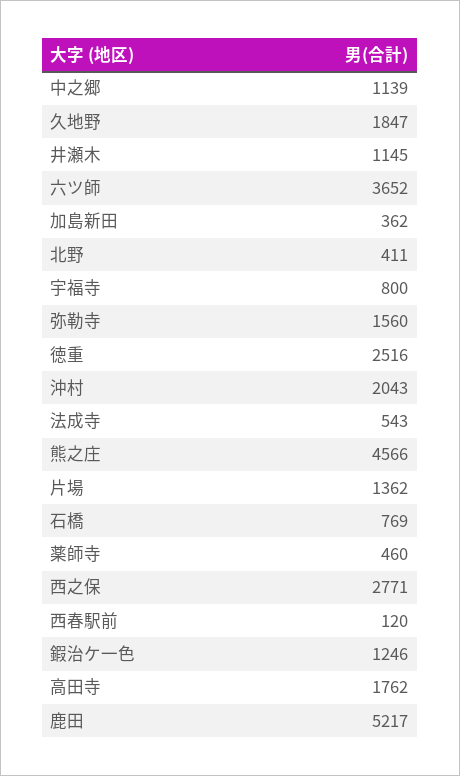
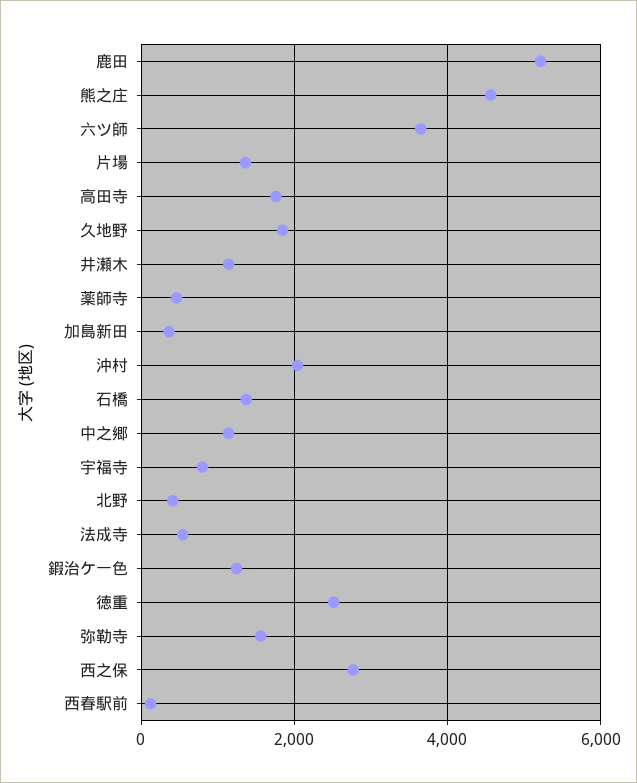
石橋: 769 -> 1400

